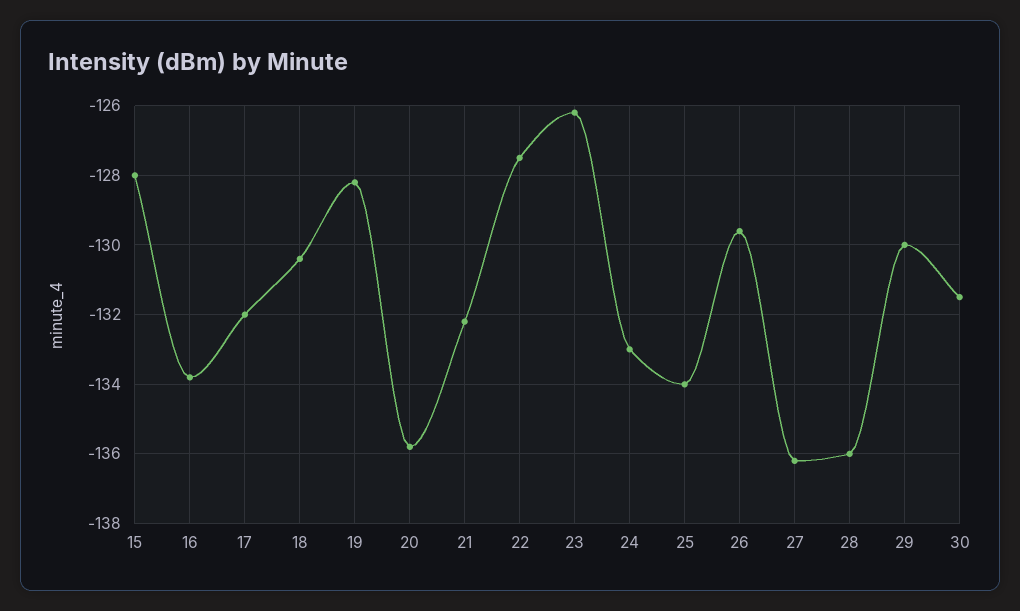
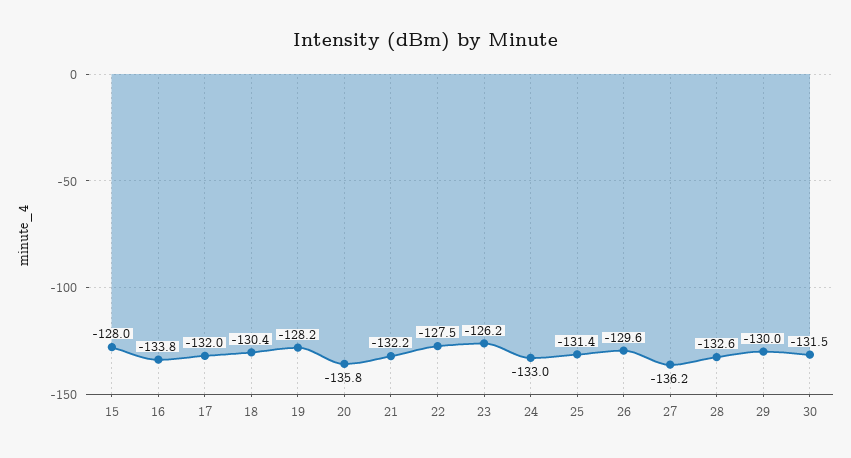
25: -134 -> -131.4
28: -136 -> -132.6

